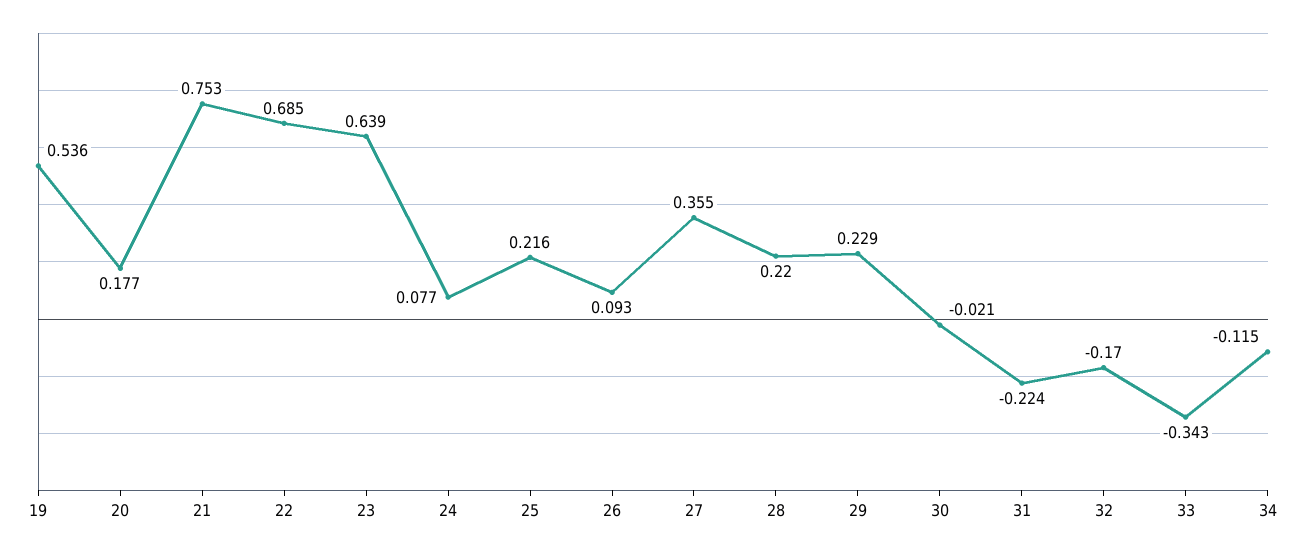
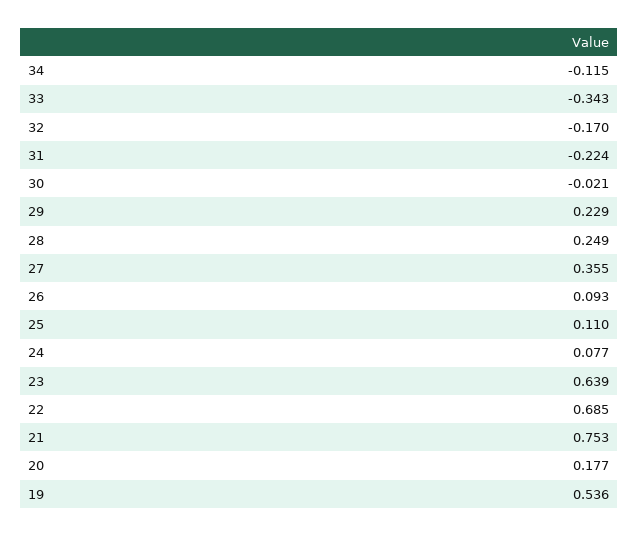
25: 0.216 -> 0.11
28: 0.22 -> 0.249

